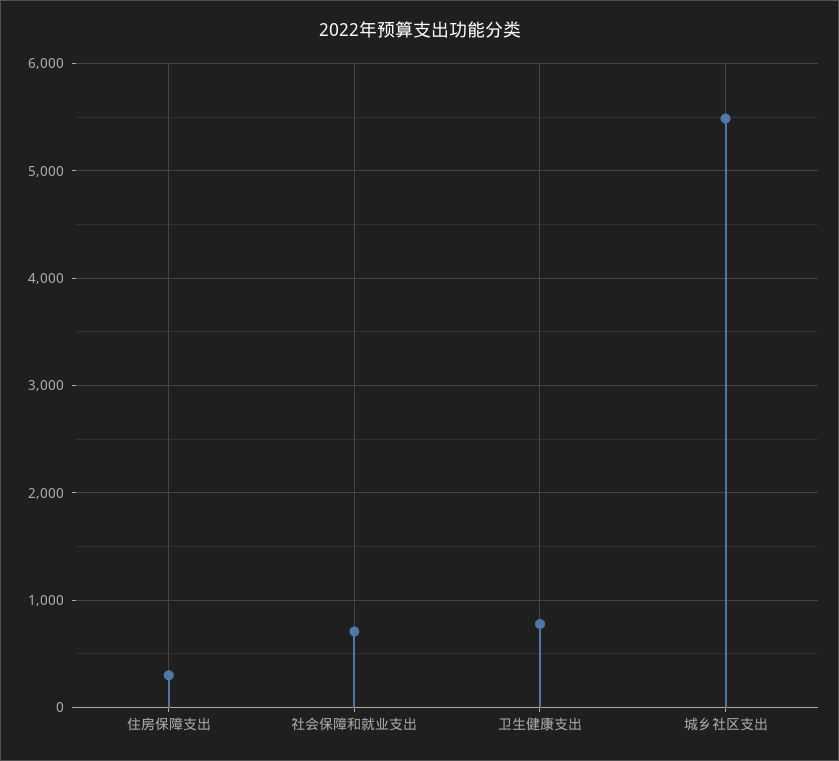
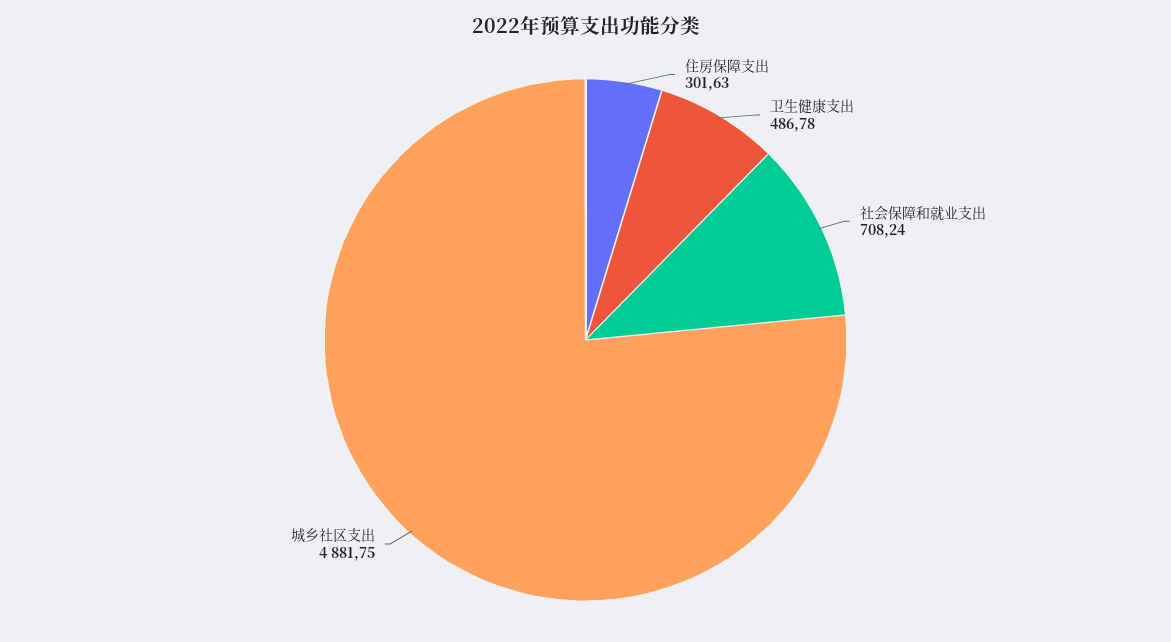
卫生健康支出: 800 -> 486.78
城乡社区支出: 5500 -> 4881.75

